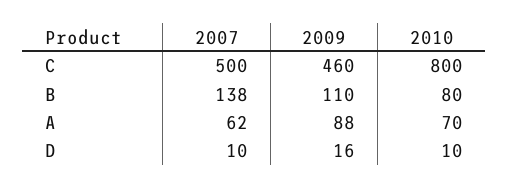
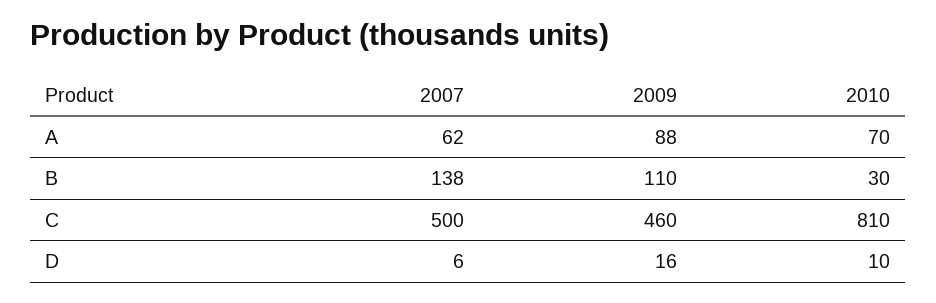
2010, C: 800 -> 810
2010, B: 80 -> 30
2007, D: 10 -> 6

